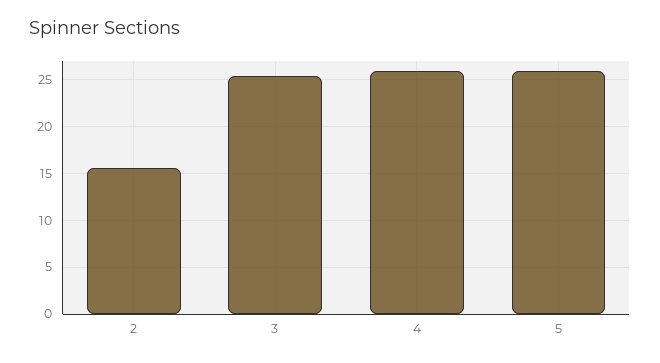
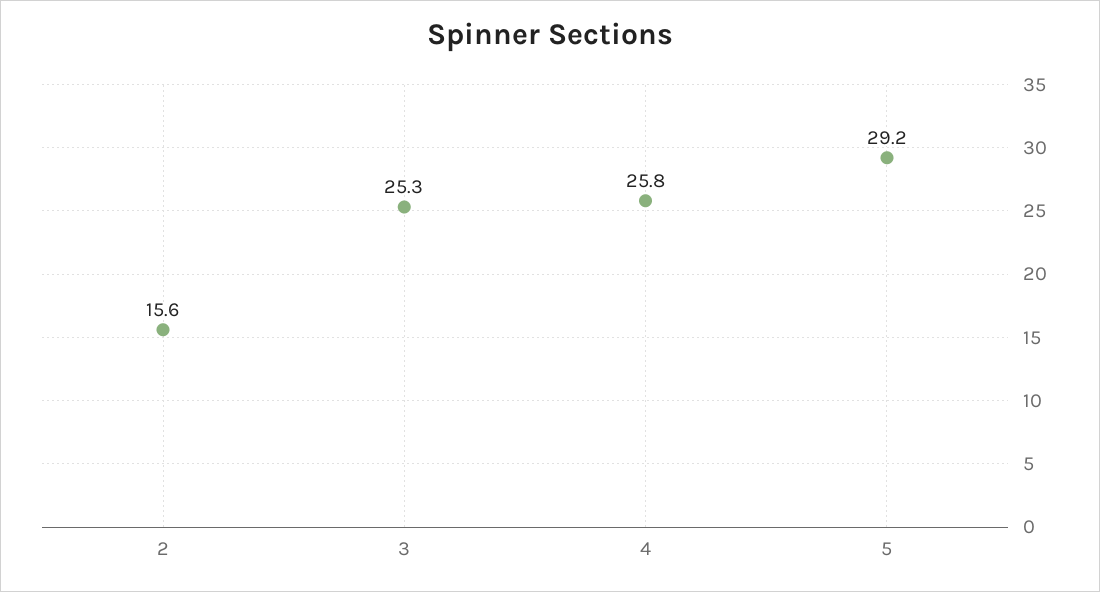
5: 26 -> 29.2

